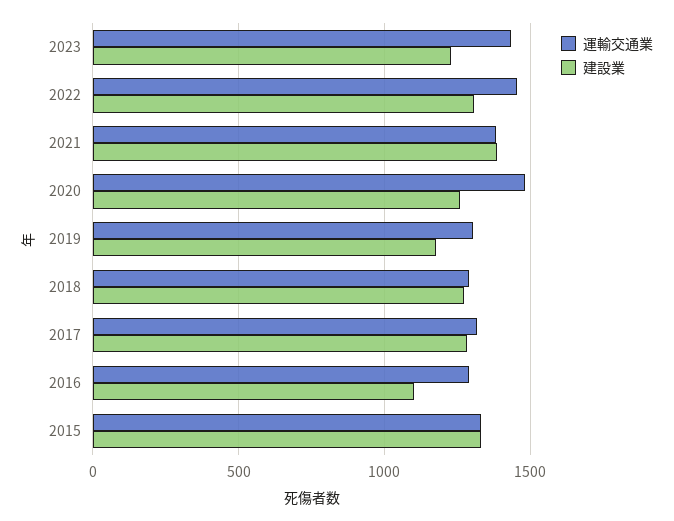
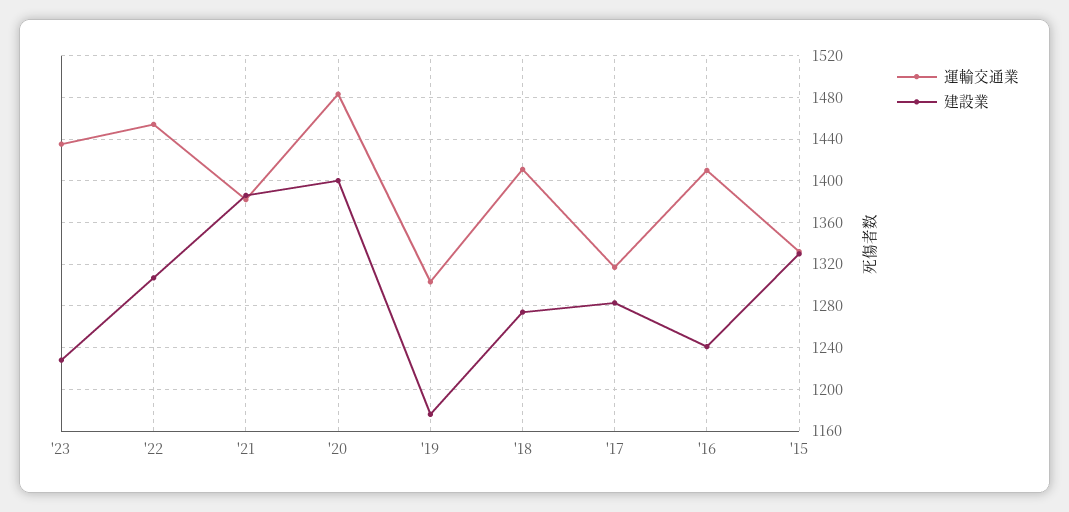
建設業, 2020: 1250 -> 1400
運輸交通業, 2018: 1300 -> 1410
運輸交通業, 2016: 1300 -> 1410
建設業, 2016: 1100 -> 1240

